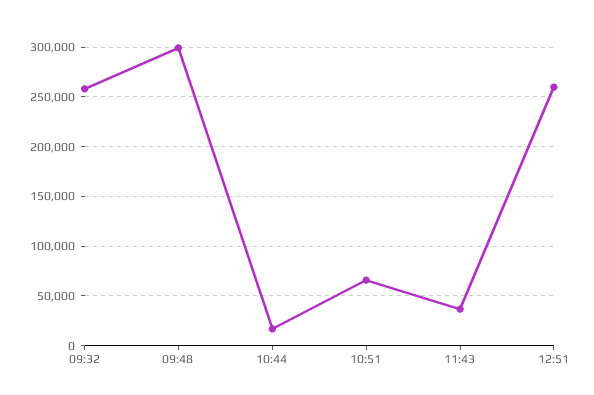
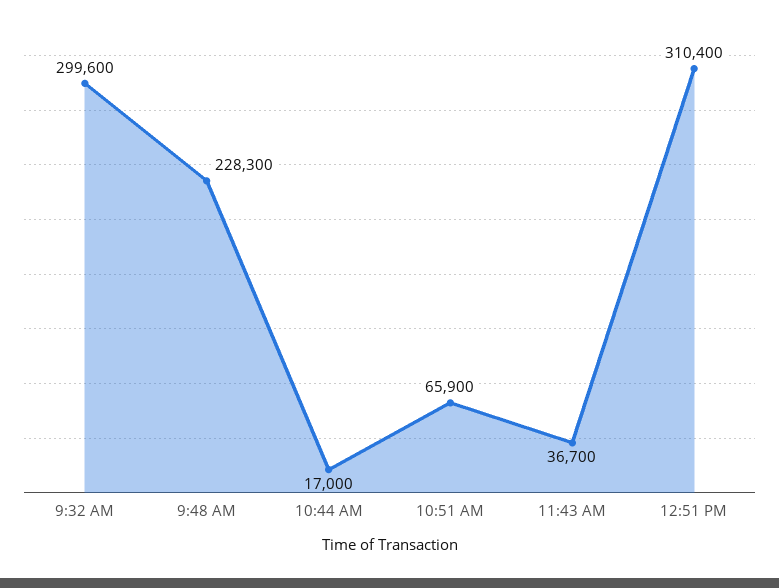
09:32: 260000 -> 299600
09:48: 300000 -> 228300
12:51: 260000 -> 310400

